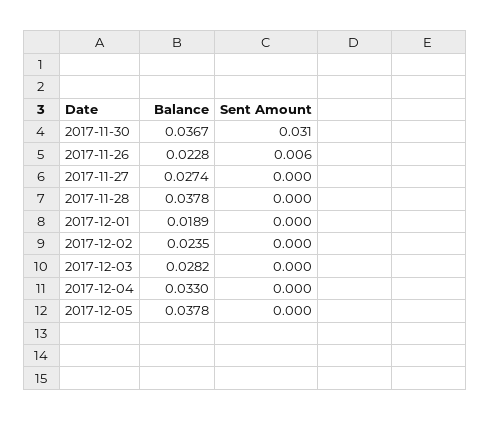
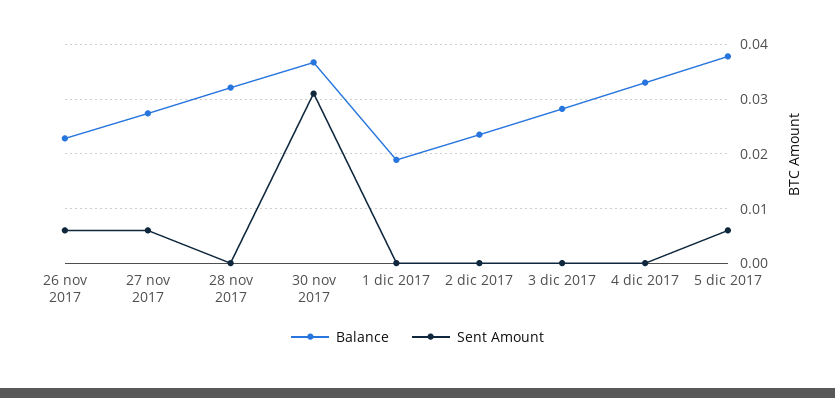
Sent Amount, 2017-11-27: 0 -> 0.006
Balance, 2017-11-28: 0.0378 -> 0.032
Sent Amount, 2017-12-05: 0 -> 0.006

